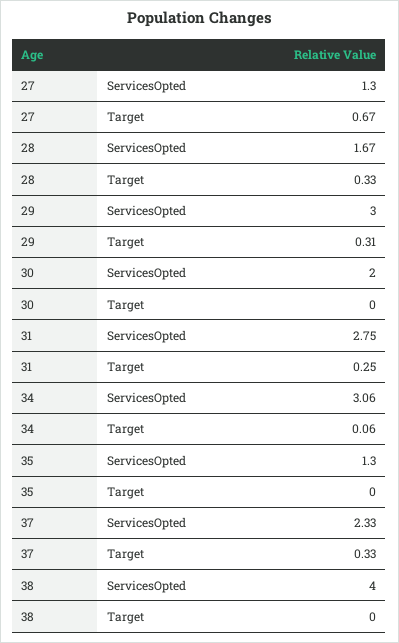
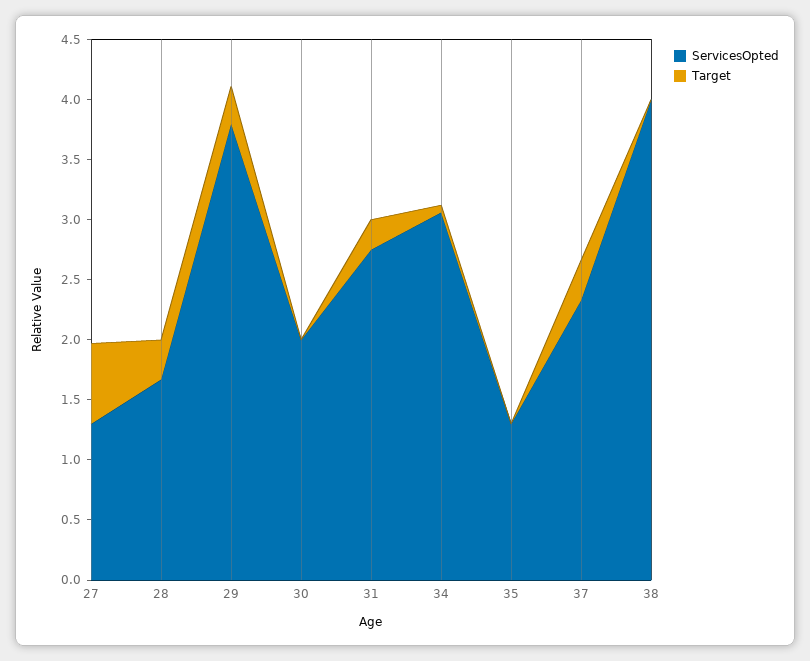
ServicesOpted, 29: 3 -> 3.8

